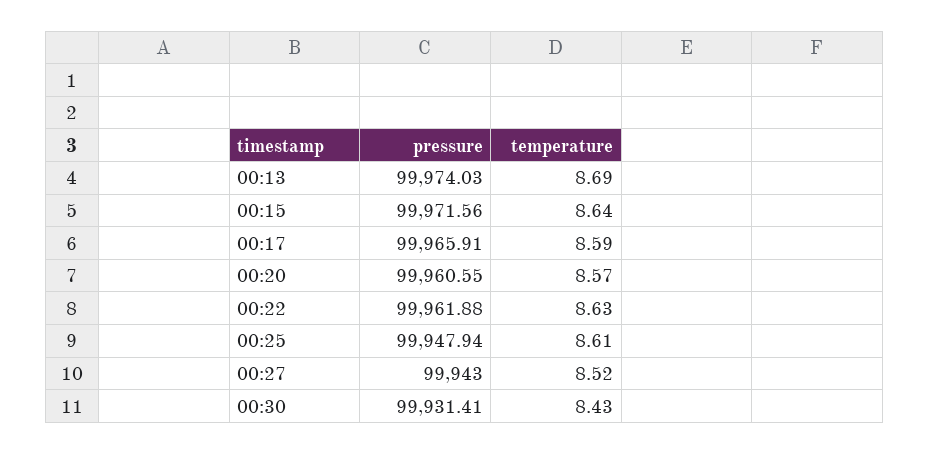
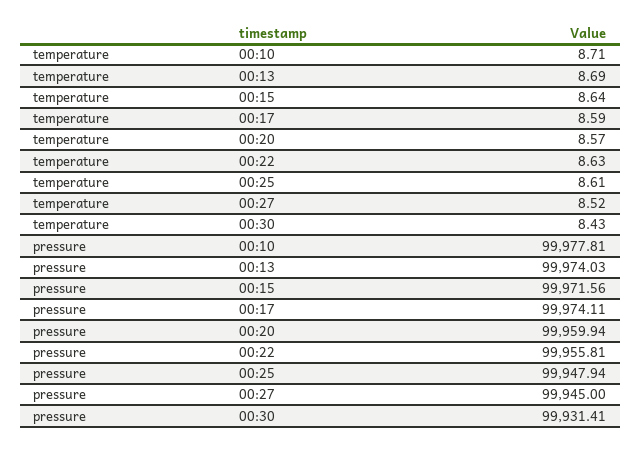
pressure, 00:17: 99965.91 -> 99974.11
pressure, 00:20: 99960.55 -> 99959.94
pressure, 00:22: 99961.88 -> 99955.81
pressure, 00:27: 99943 -> 99945
temperature, 00:10: none -> 8.71
pressure, 00:10: none -> 99977.81

